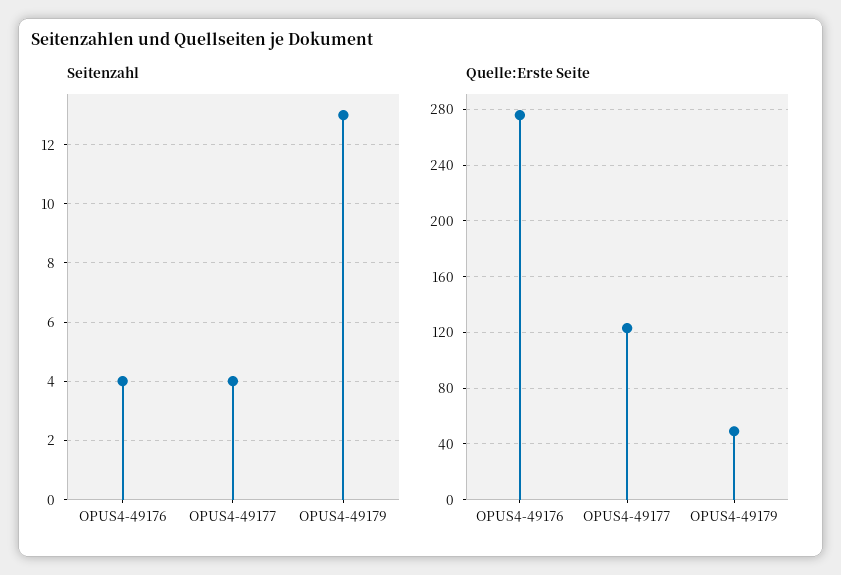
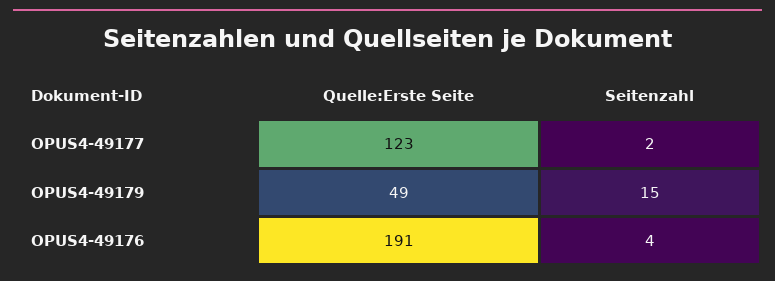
Seitenzahl, OPUS4-49177: 4 -> 2
Seitenzahl, OPUS4-49179: 13 -> 15
Quelle:Erste Seite, OPUS4-49176: 275 -> 191

